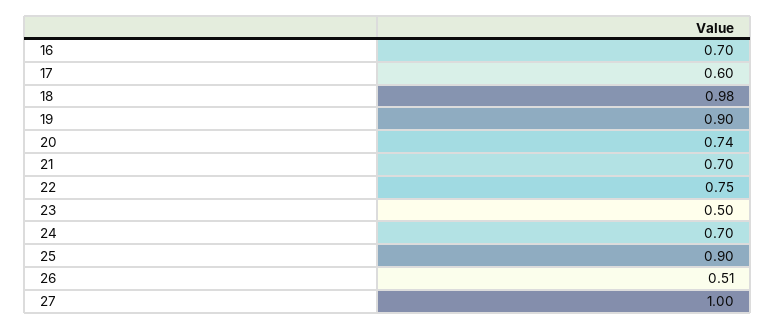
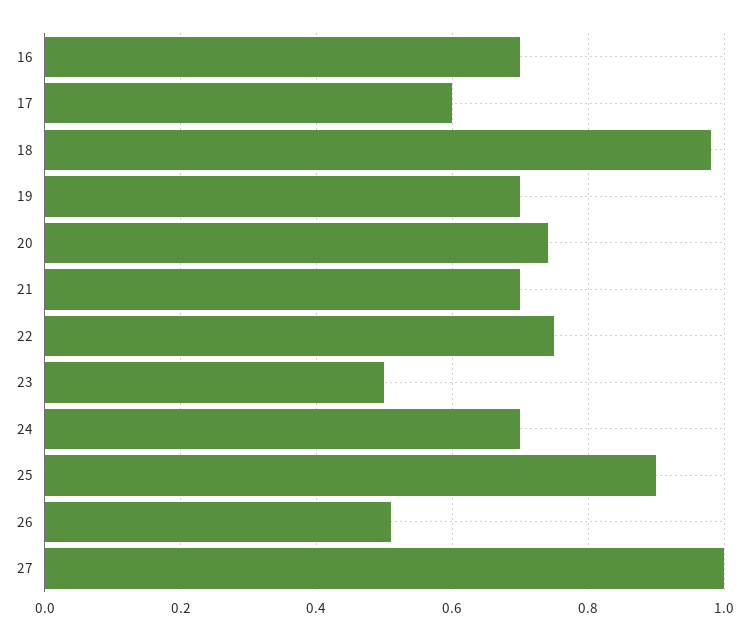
19: 0.9 -> 0.7

